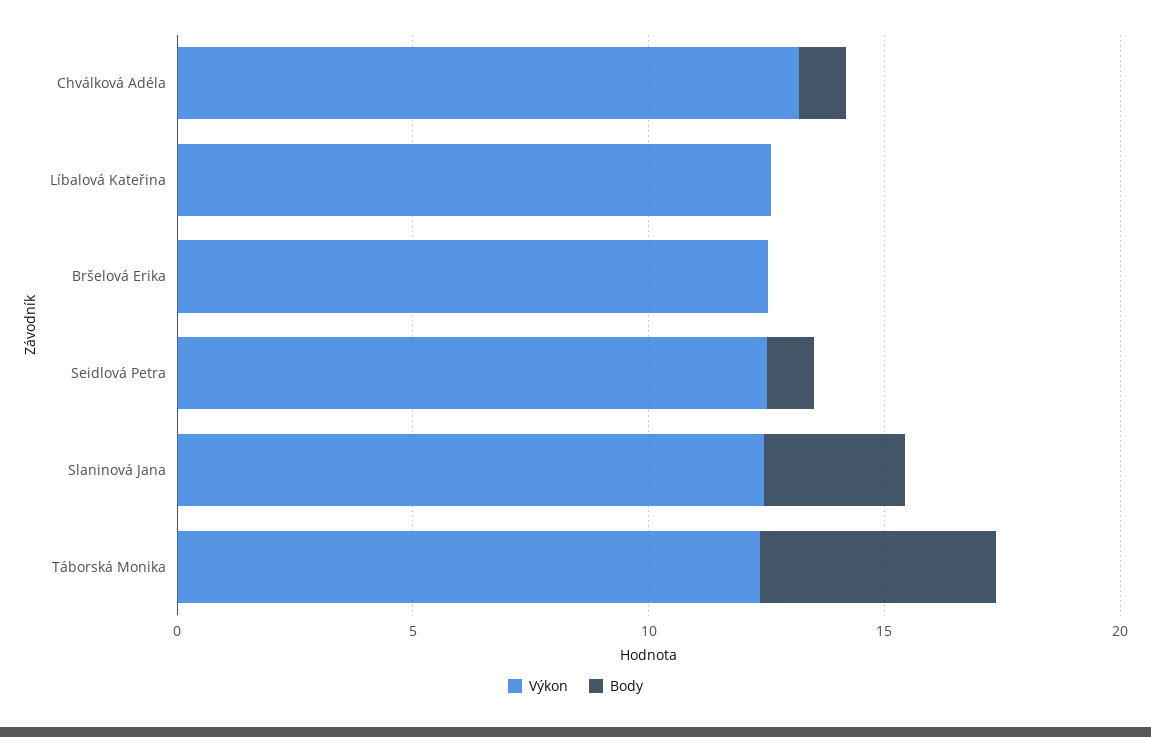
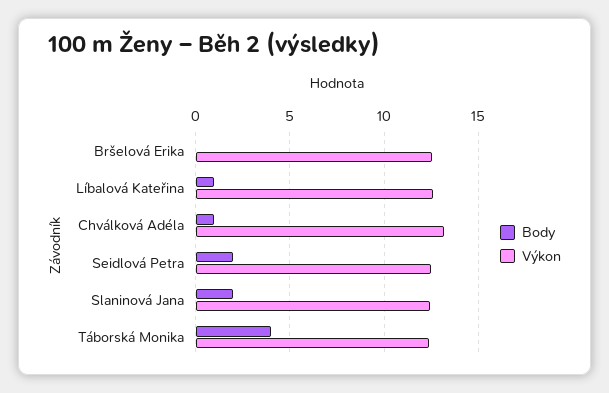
Body, Líbalová Kateřina: 0 -> 1
Body, Seidlová Petra: 1 -> 2
Body, Slaninová Jana: 3 -> 2
Body, Táborská Monika: 5 -> 4

